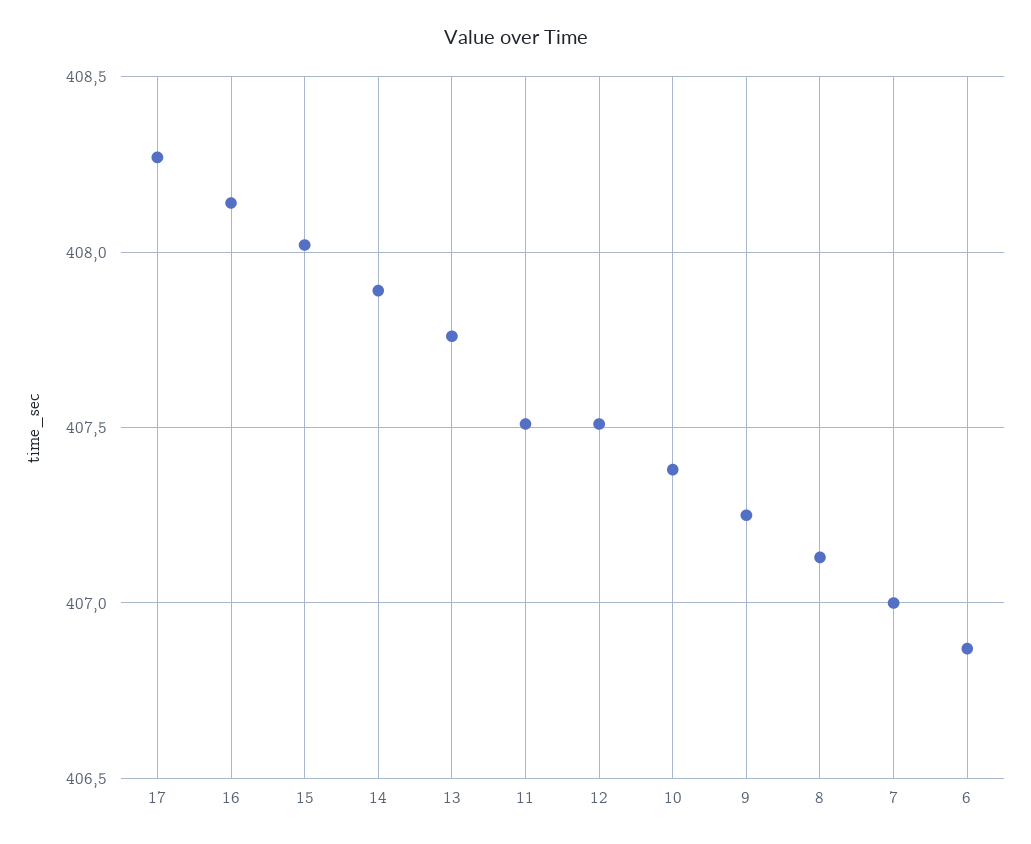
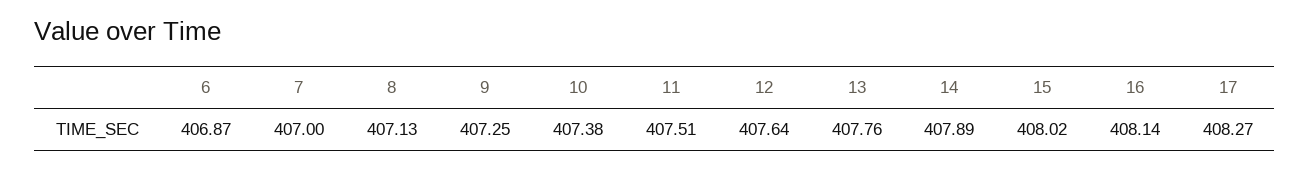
12: 407.5 -> 407.64

